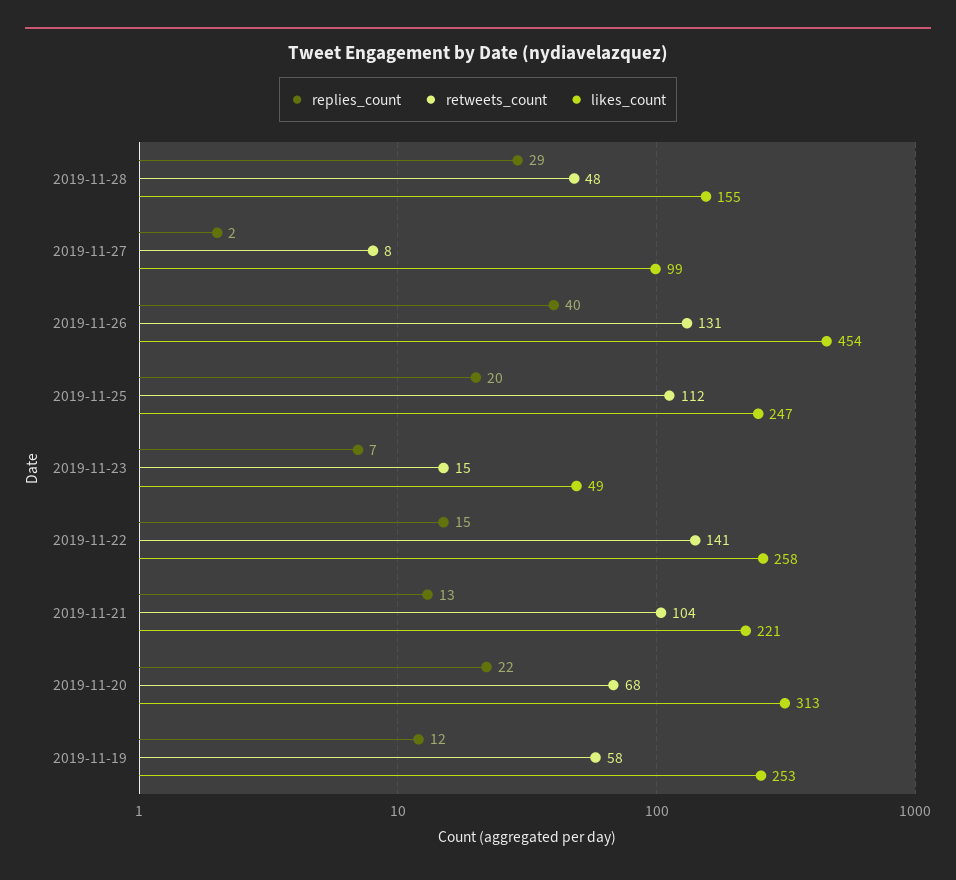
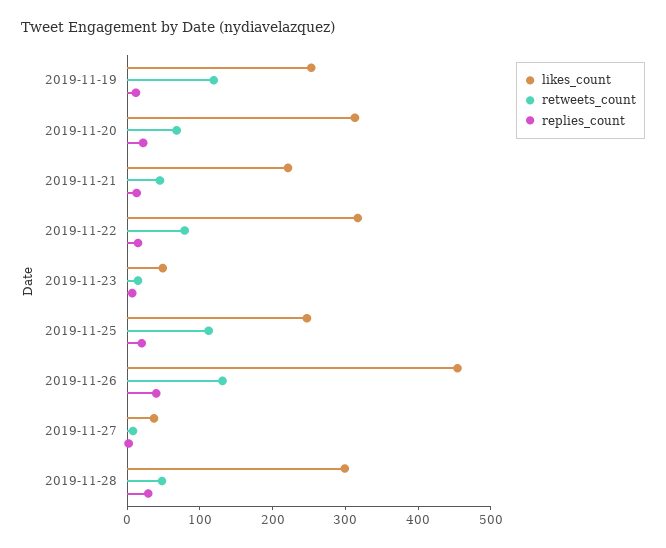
likes_count, 2019-11-28: 155 -> 300
likes_count, 2019-11-27: 99 -> 40
retweets_count, 2019-11-22: 141 -> 80
likes_count, 2019-11-22: 258 -> 320
retweets_count, 2019-11-21: 104 -> 40
retweets_count, 2019-11-19: 58 -> 120

